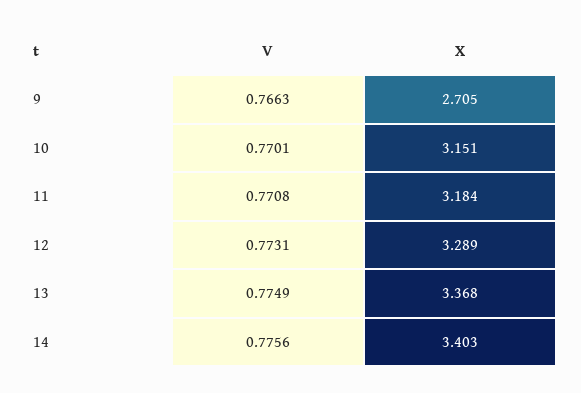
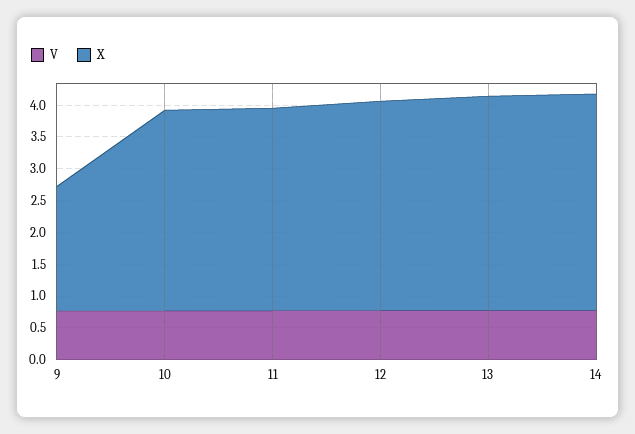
X, 9: 2.705 -> 2

